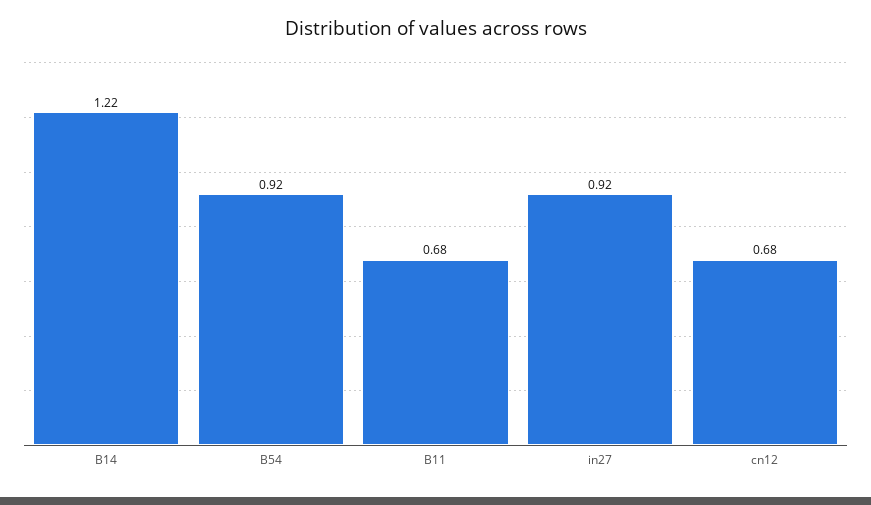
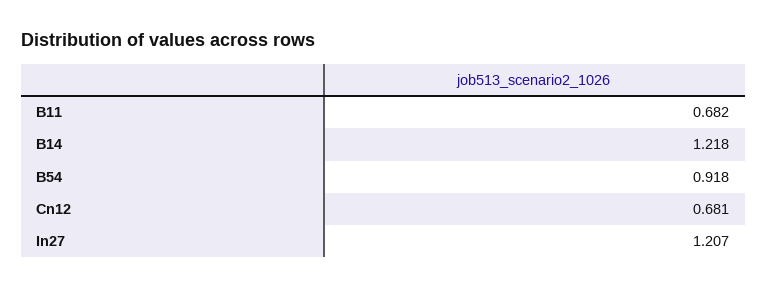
in27: 0.92 -> 1.207

